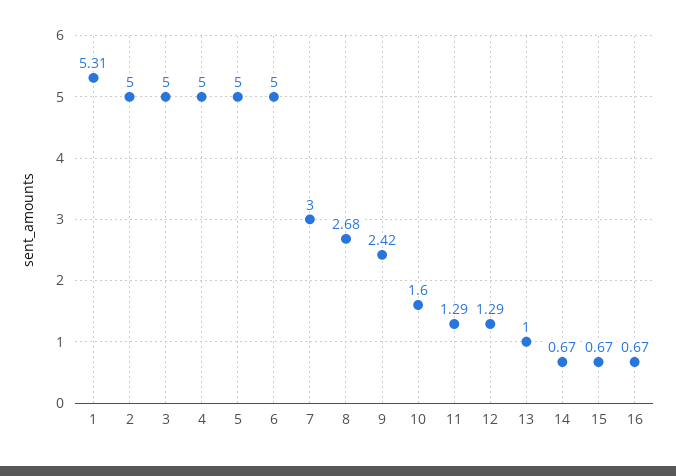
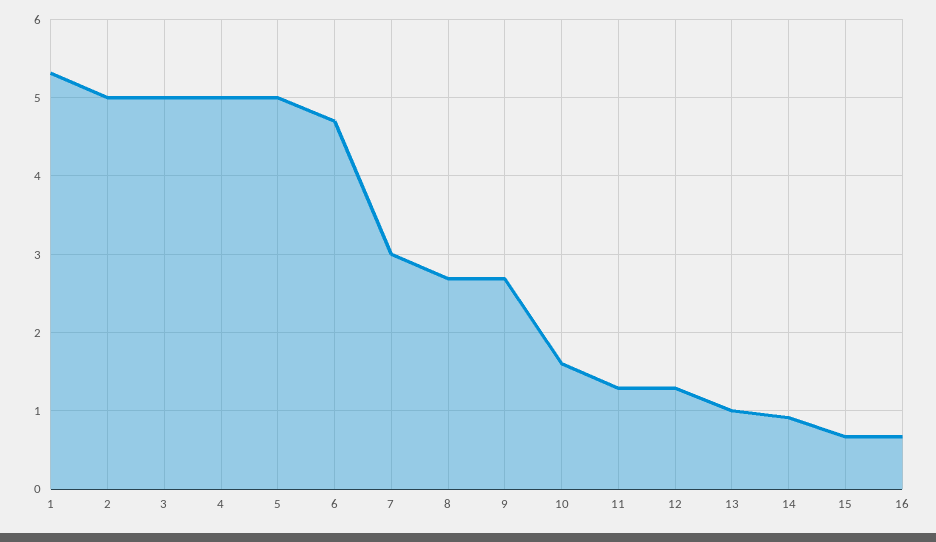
6: 5 -> 4.7
9: 2.42 -> 2.7
14: 0.67 -> 0.9

